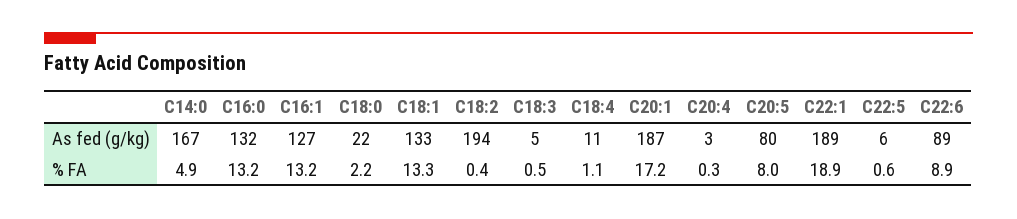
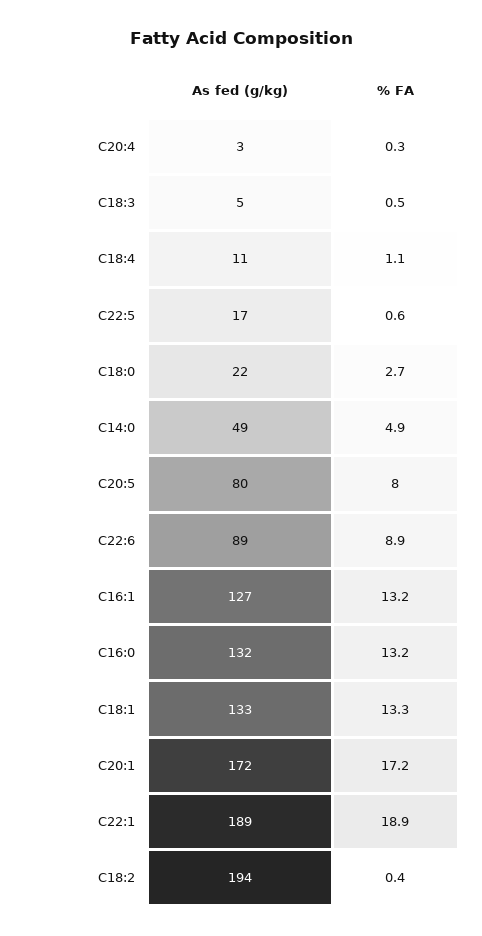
C14:0, As fed (g/kg): 167 -> 49
C20:1, As fed (g/kg): 187 -> 172
C22:5, As fed (g/kg): 6 -> 17
C18:0, % FA: 2.2 -> 2.7

